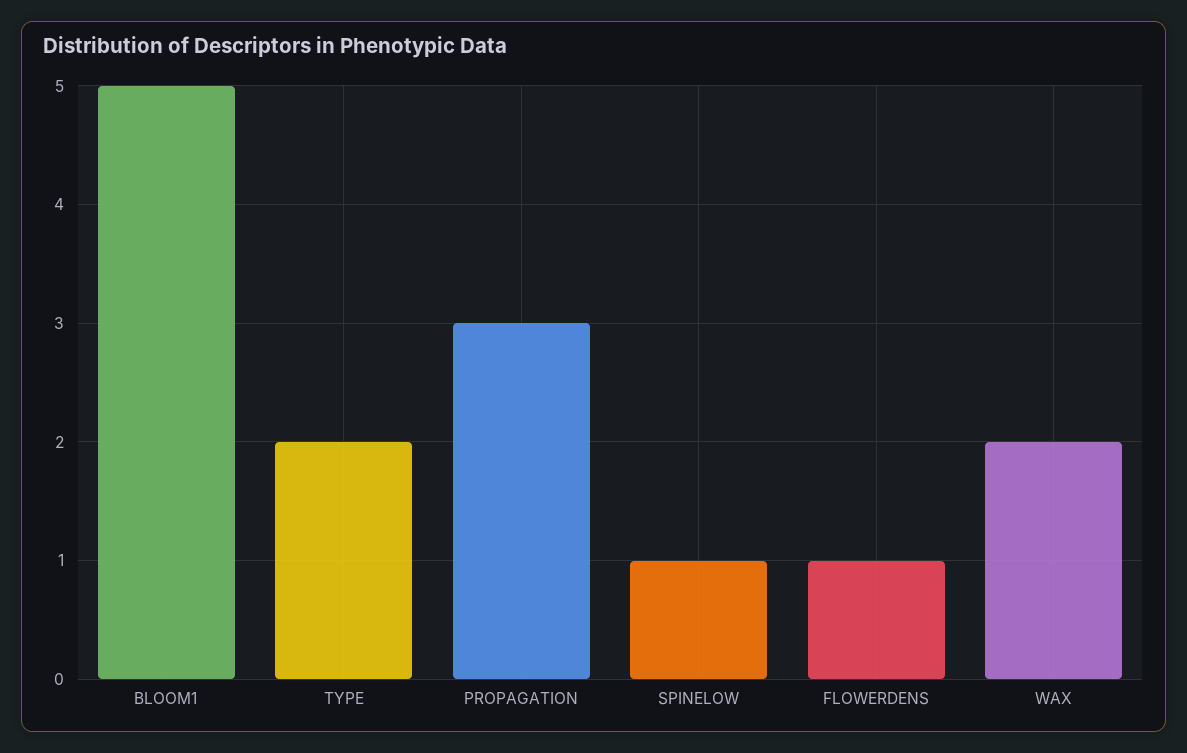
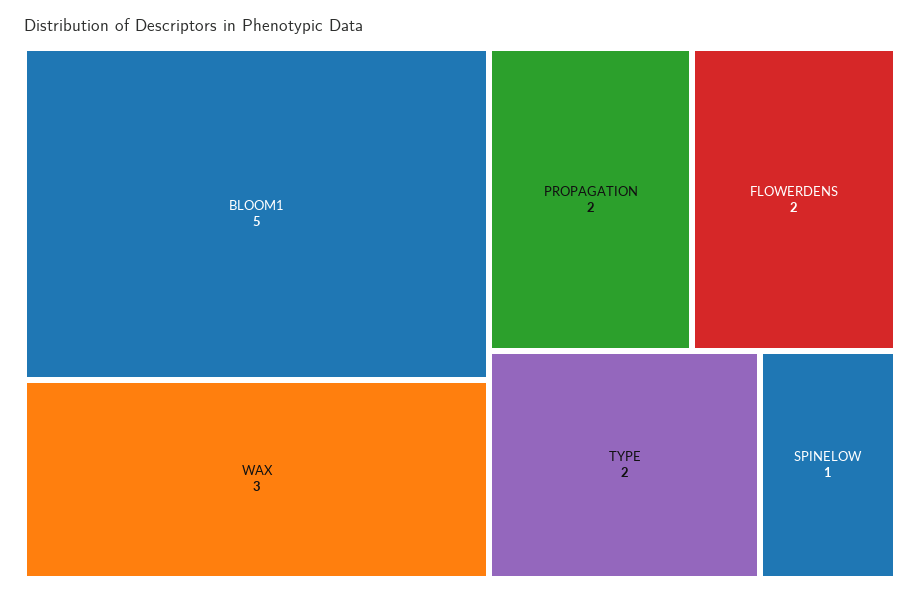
PROPAGATION: 3 -> 2
FLOWERDENS: 1 -> 2
WAX: 2 -> 3

